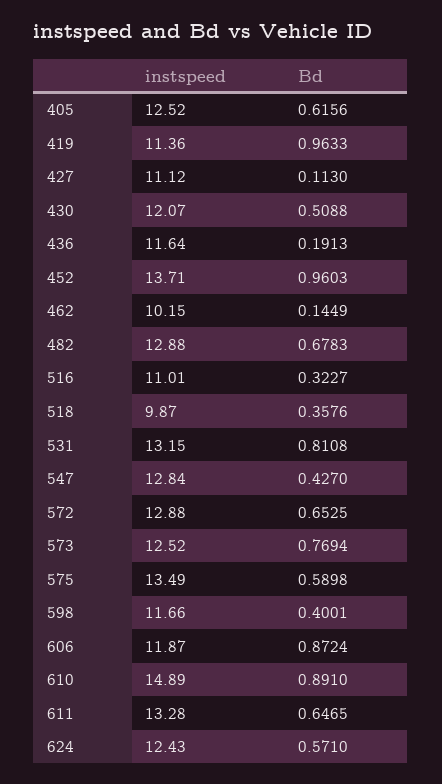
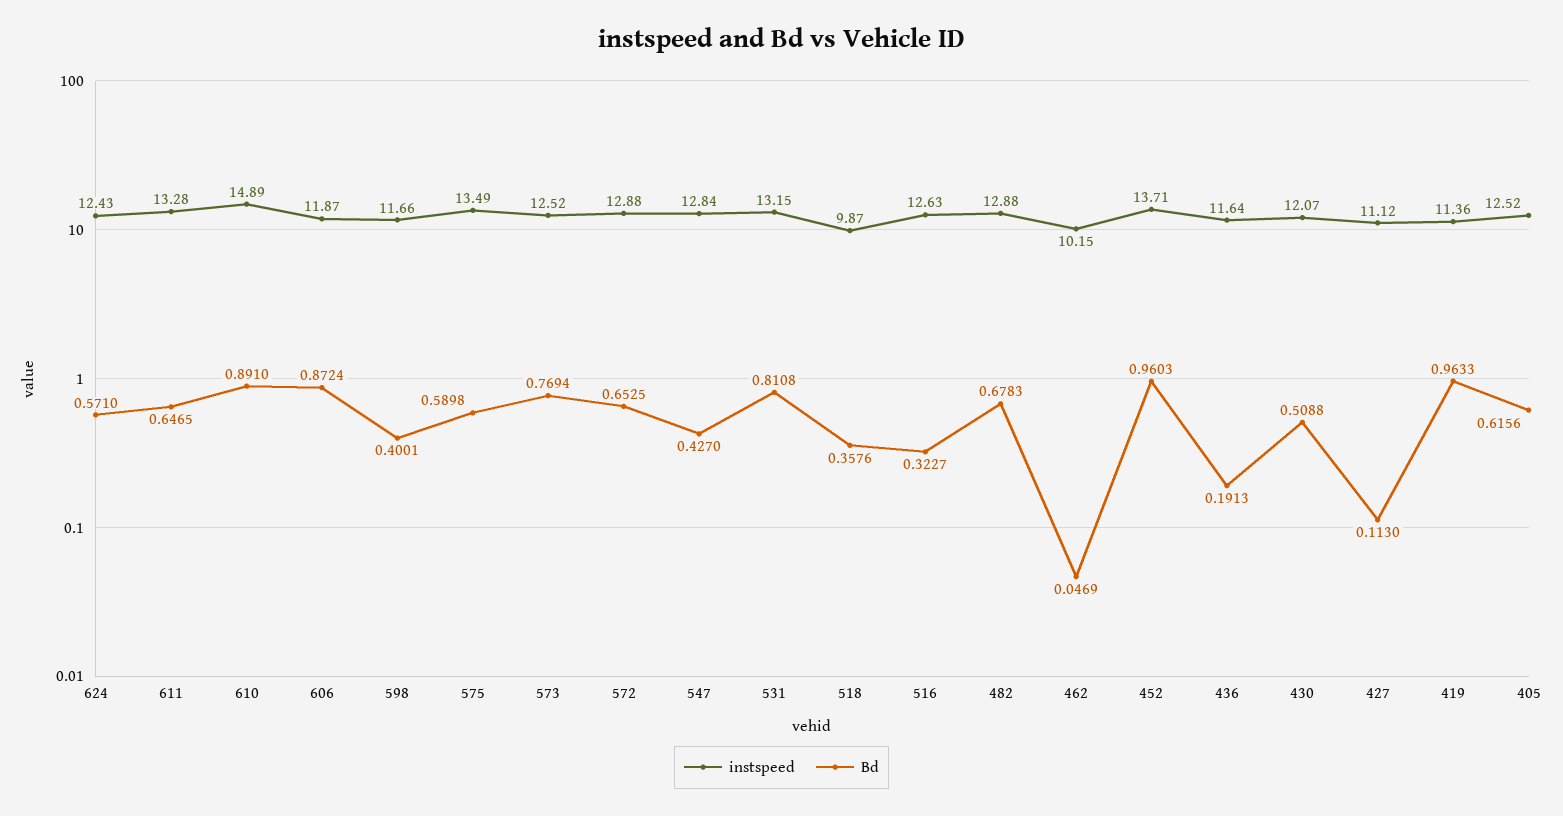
Bd, 462: 0.1449 -> 0.0469
instspeed, 516: 11.01 -> 12.63

